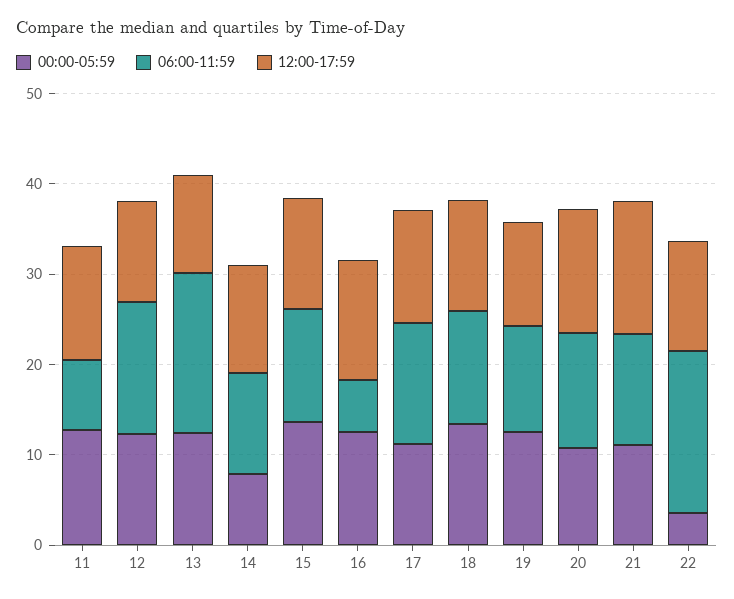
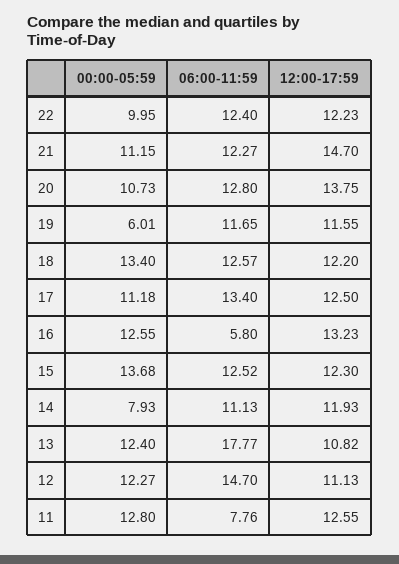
00:00-05:59, 19: 12 -> 6.01
00:00-05:59, 22: 4 -> 9.95
06:00-11:59, 22: 18 -> 12.4

